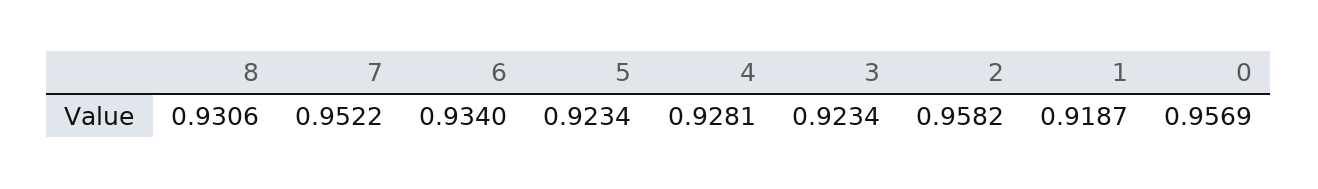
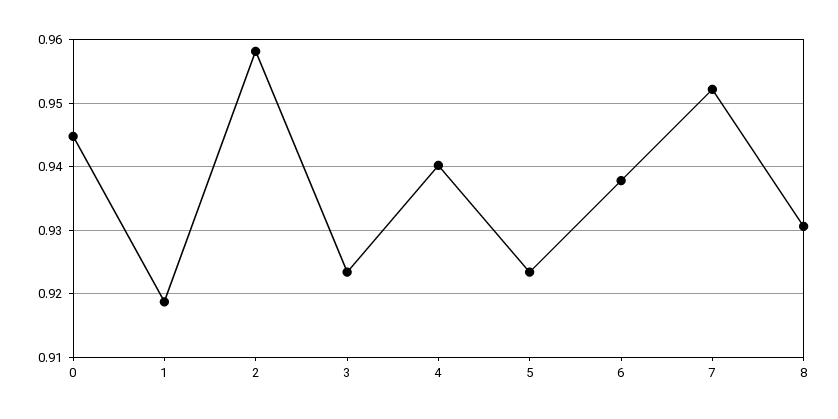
6: 0.934 -> 0.938
4: 0.9281 -> 0.94
0: 0.9569 -> 0.945

